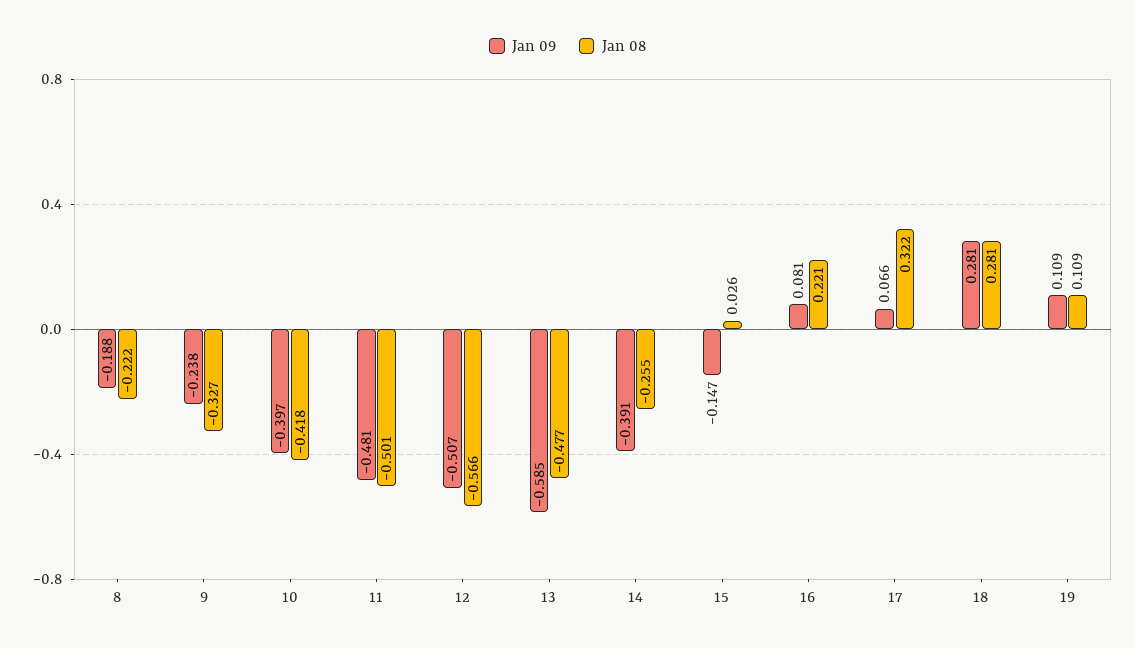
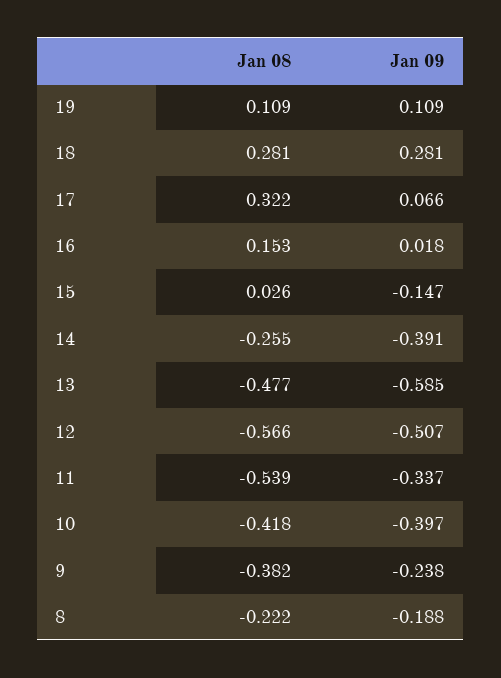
Jan 08, 9: -0.327 -> -0.382
Jan 09, 11: -0.481 -> -0.337
Jan 08, 11: -0.501 -> -0.539
Jan 09, 16: 0.081 -> 0.018
Jan 08, 16: 0.221 -> 0.153

